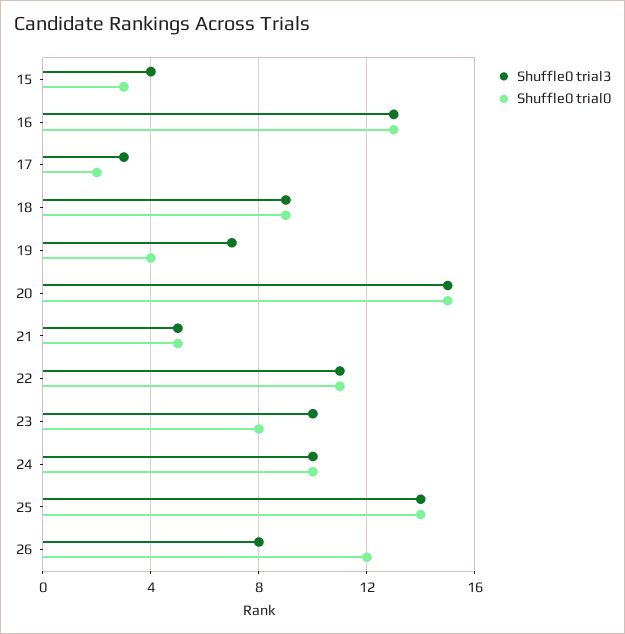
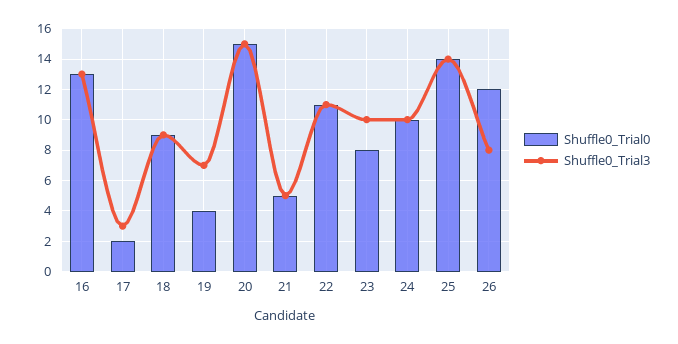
Shuffle0 trial3, 15: 4 -> none
Shuffle0 trial0, 15: 3 -> none

